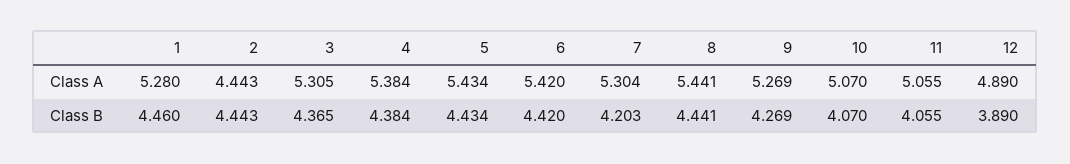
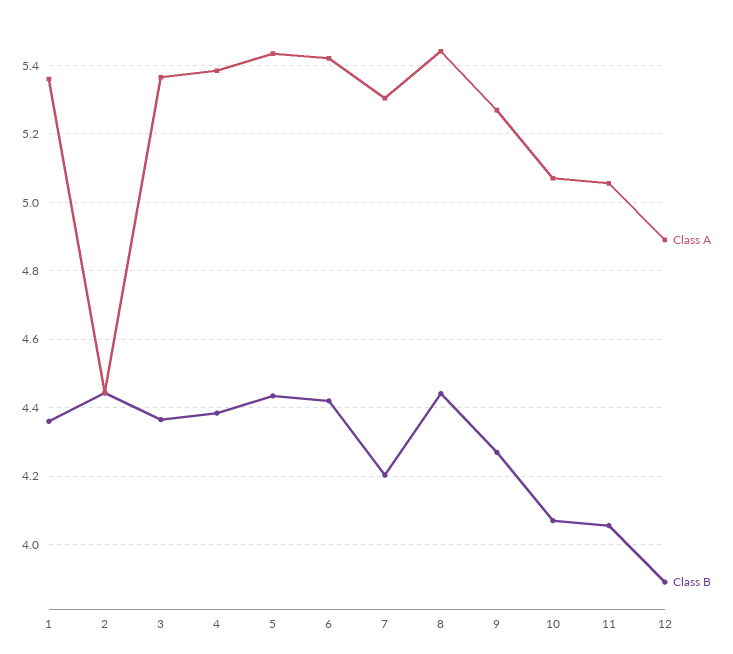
Class A, 1: 5.28 -> 5.36
Class A, 3: 5.305 -> 5.36
Class B, 1: 4.46 -> 4.36

